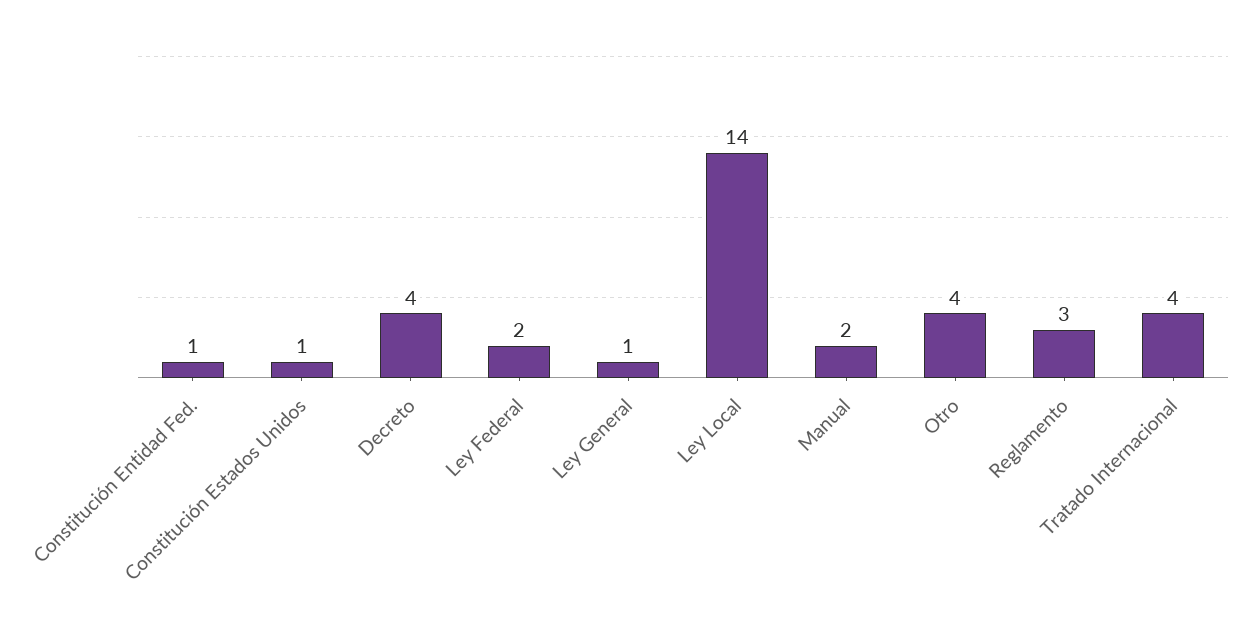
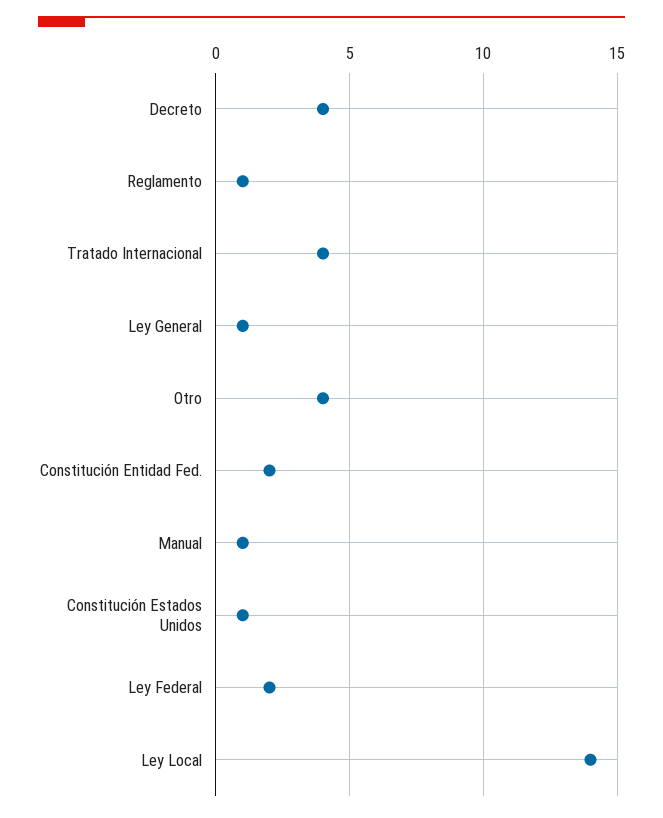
Constitución Entidad Fed.: 1 -> 2
Manual: 2 -> 1
Reglamento: 3 -> 1

